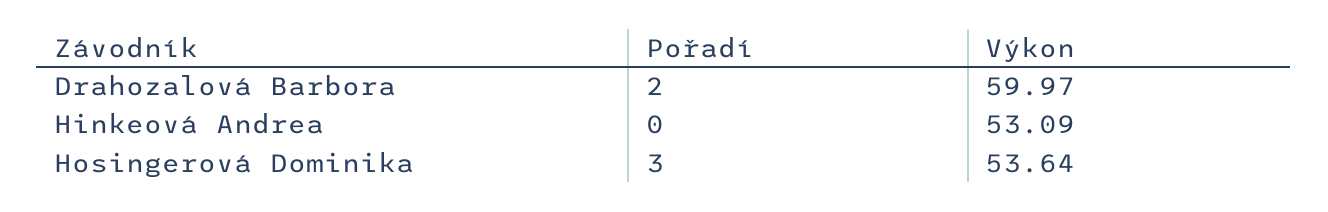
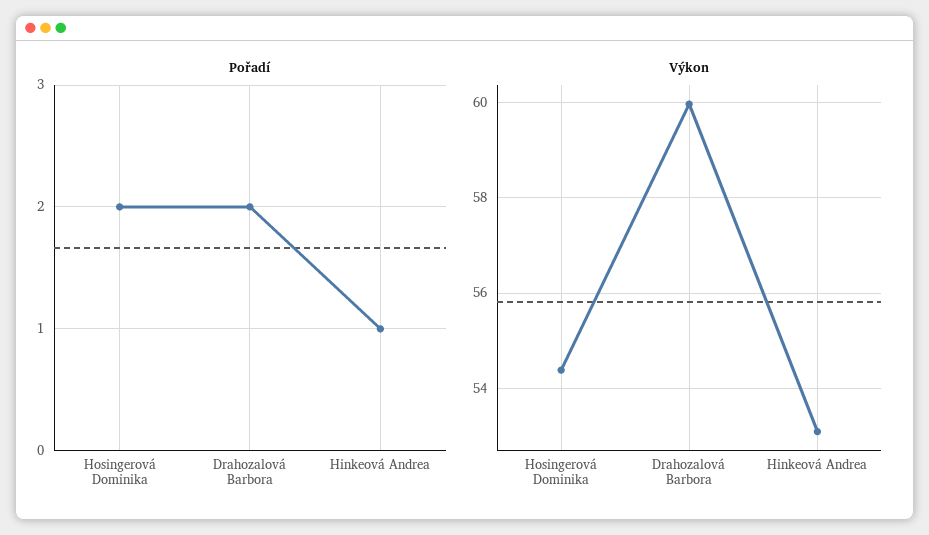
Pořadí, Hinkeová Andrea: 0 -> 1
Pořadí, Hosingerová Dominika: 3 -> 2
Výkon, Hosingerová Dominika: 53.64 -> 54.4

